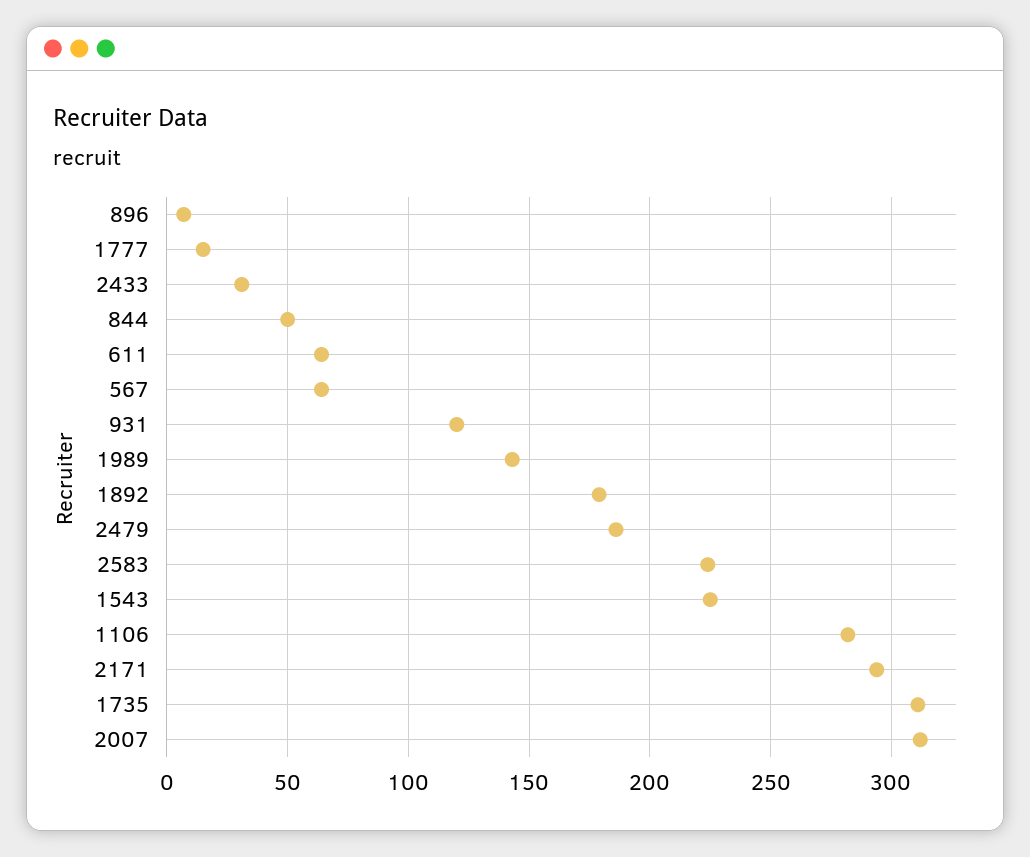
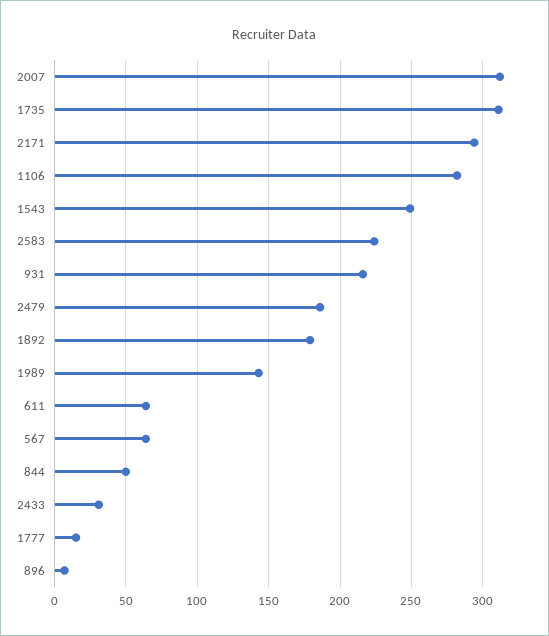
931: 120 -> 215
1543: 225 -> 250

